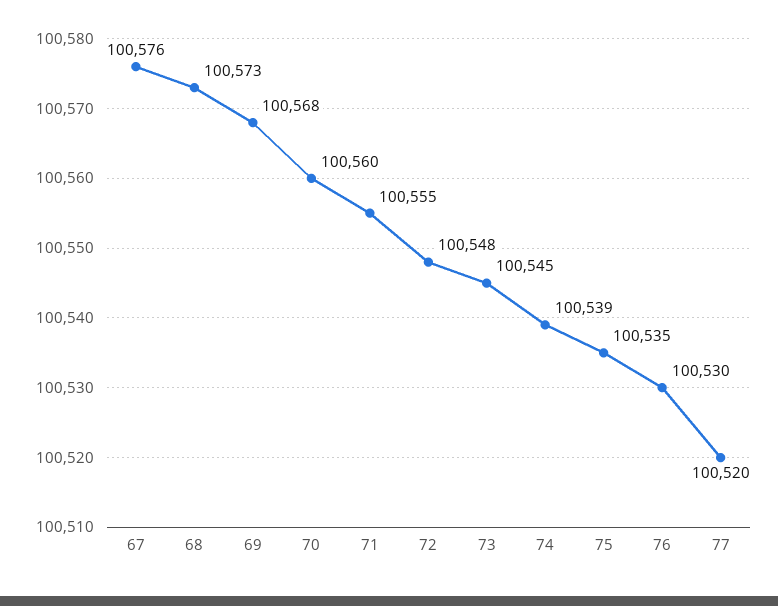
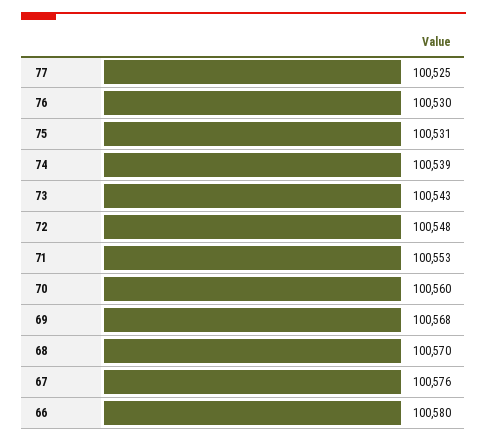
68: 100573 -> 100570
71: 100555 -> 100553
73: 100545 -> 100543
75: 100535 -> 100531
77: 100520 -> 100525
66: none -> 100580

